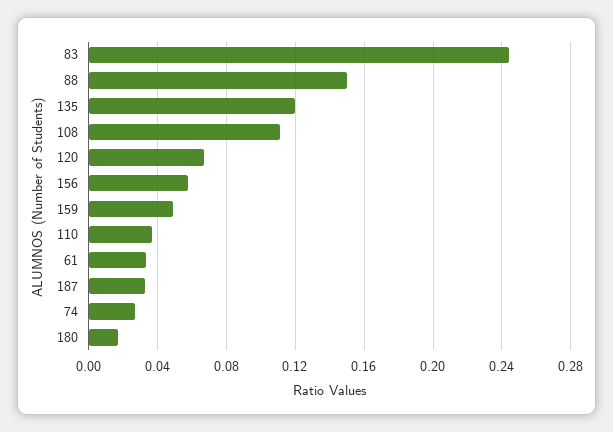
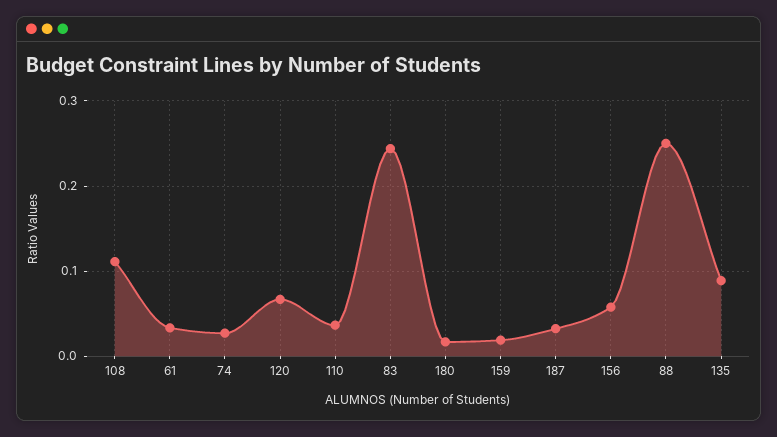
88: 0.15 -> 0.25
135: 0.12 -> 0.09
159: 0.05 -> 0.02

